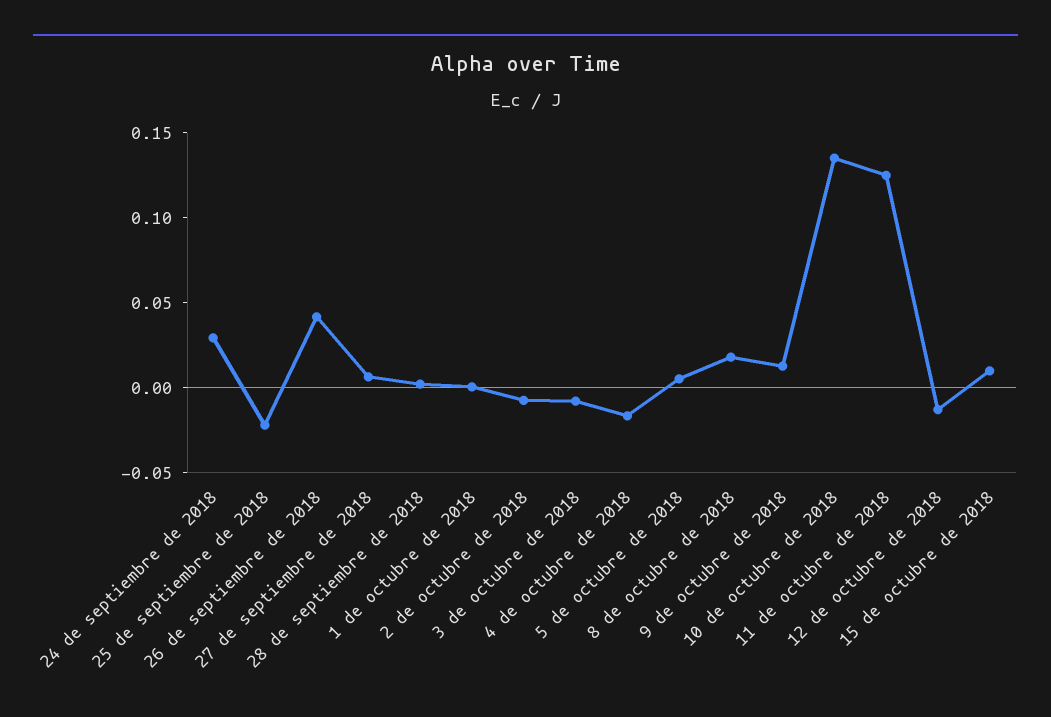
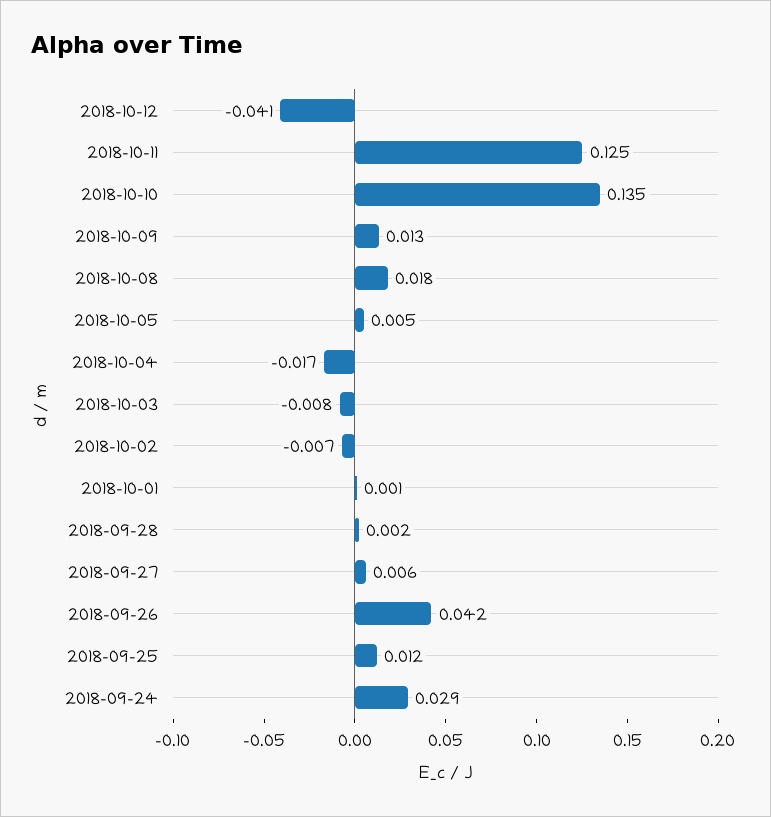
25 de septiembre de 2018: -0.02 -> 0.012
12 de octubre de 2018: -0.01 -> -0.041
15 de octubre de 2018: 0.01 -> none

